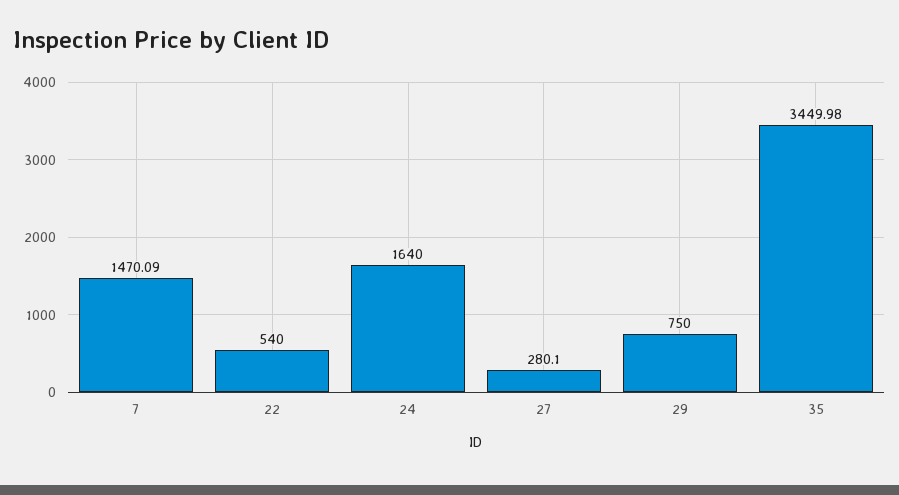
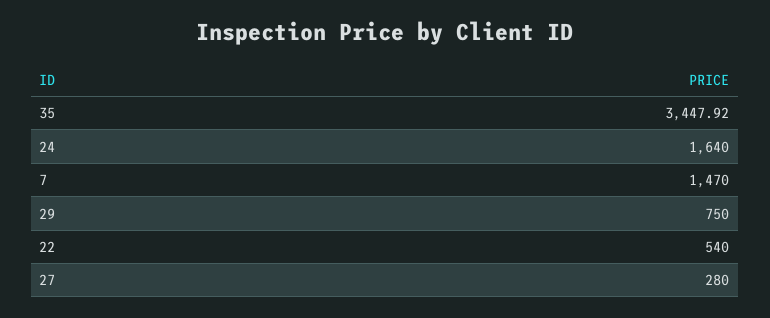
7: 1470.09 -> 1470
27: 280.1 -> 280
35: 3449.98 -> 3447.92

